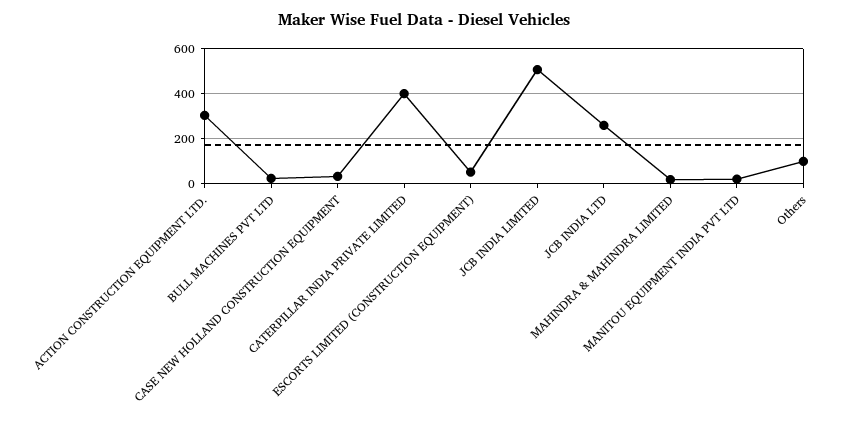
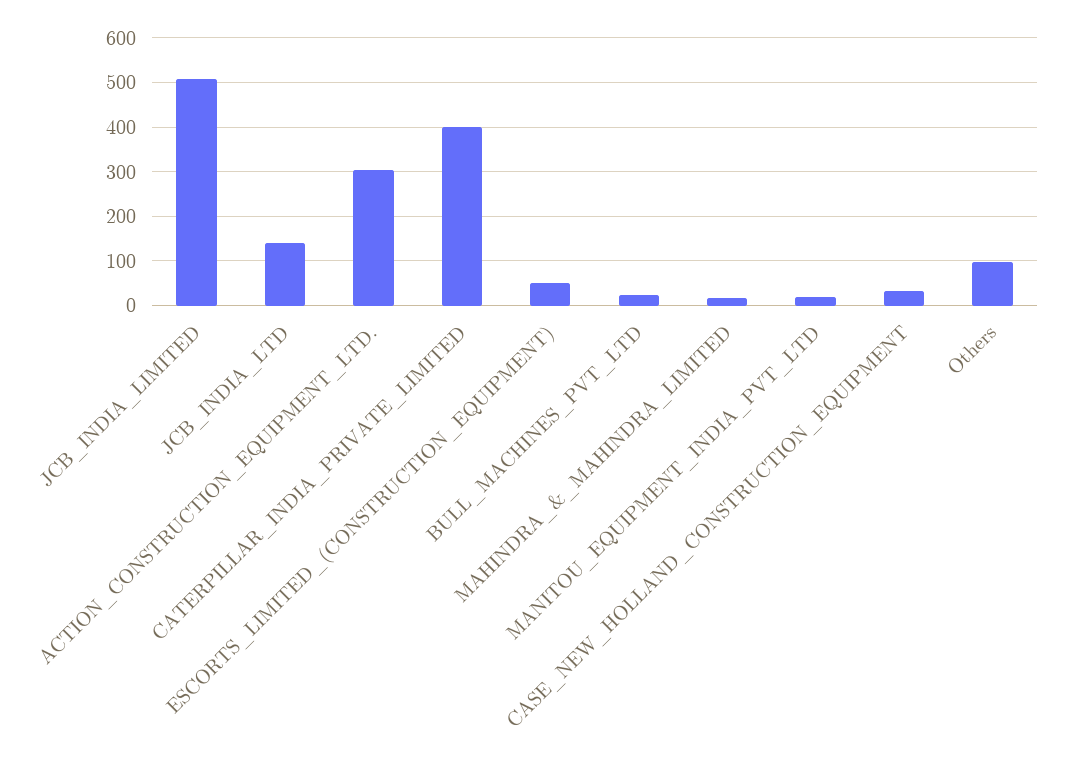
JCB INDIA LTD: 250 -> 140

